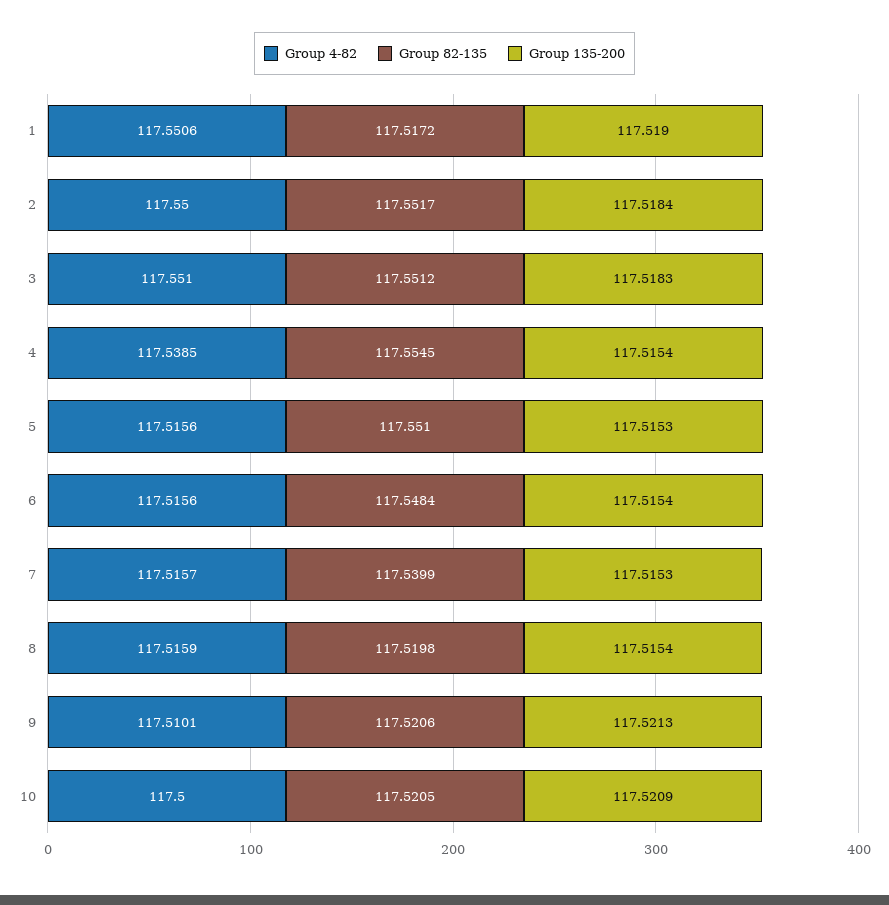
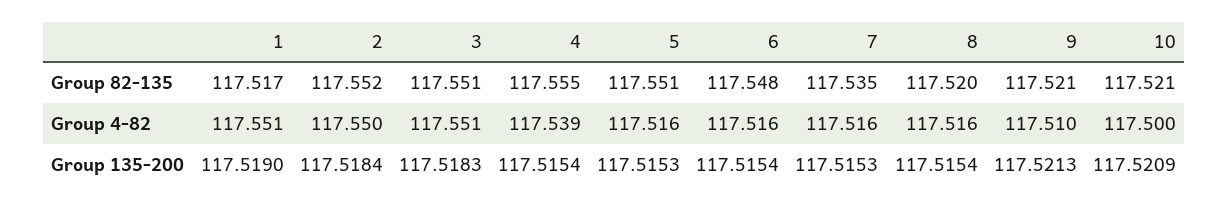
Group 82-135, 7: 117.5399 -> 117.535

